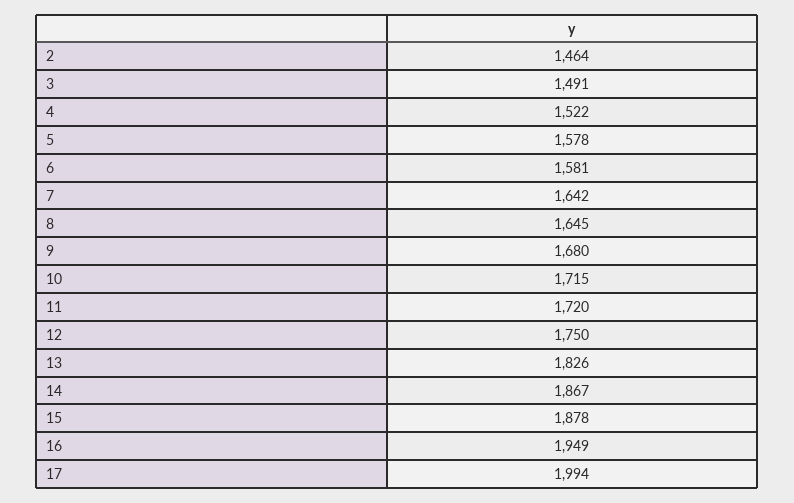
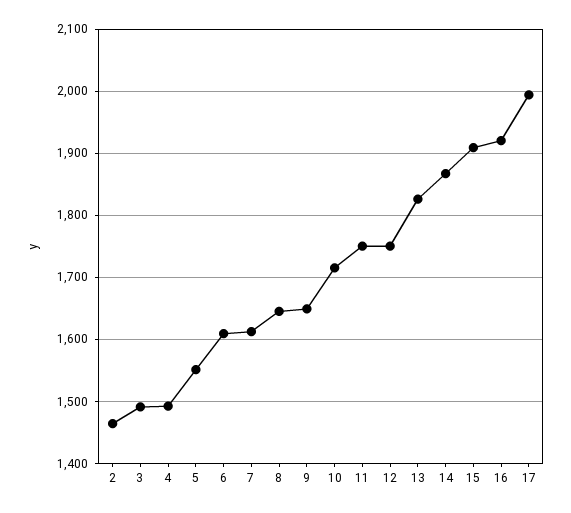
4: 1522 -> 1490
5: 1578 -> 1550
6: 1581 -> 1610
7: 1642 -> 1610
9: 1680 -> 1650
11: 1720 -> 1750
15: 1878 -> 1910
16: 1949 -> 1920

